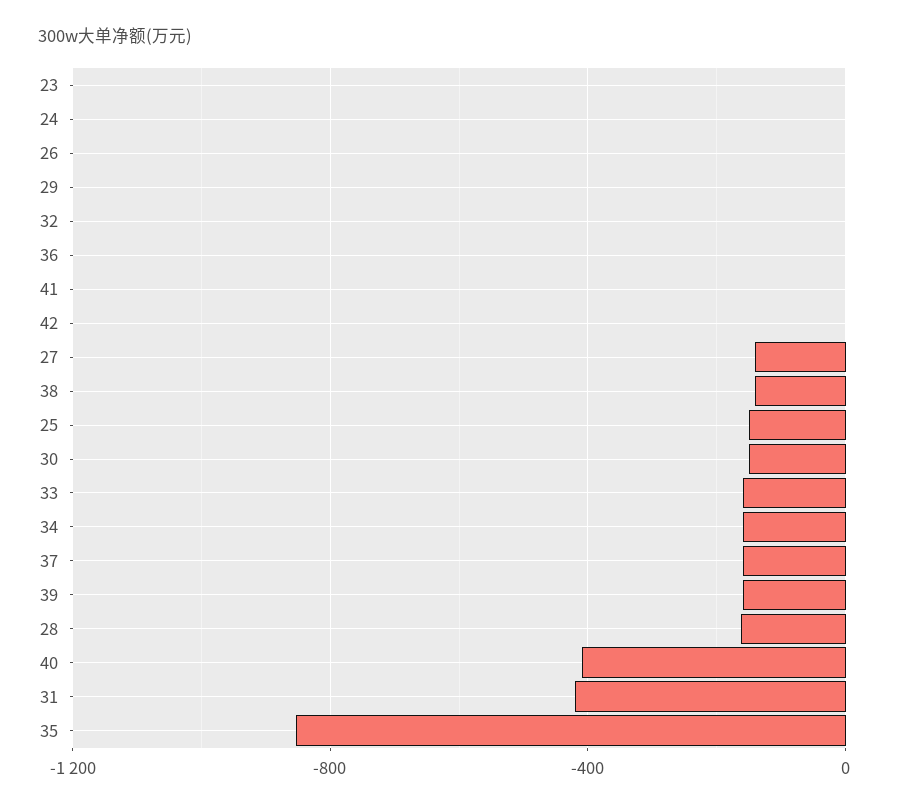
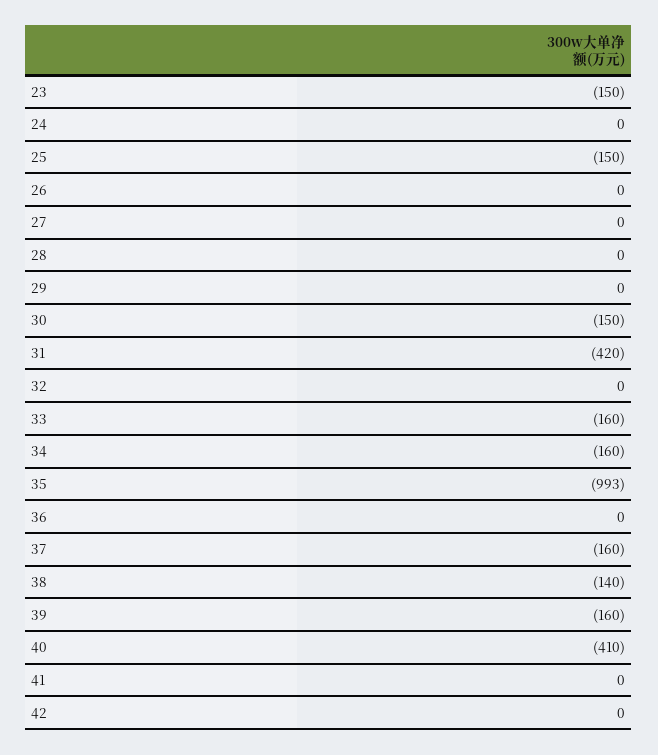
23: 0 -> -150
27: -150 -> 0
28: -150 -> 0
35: -850 -> -993

